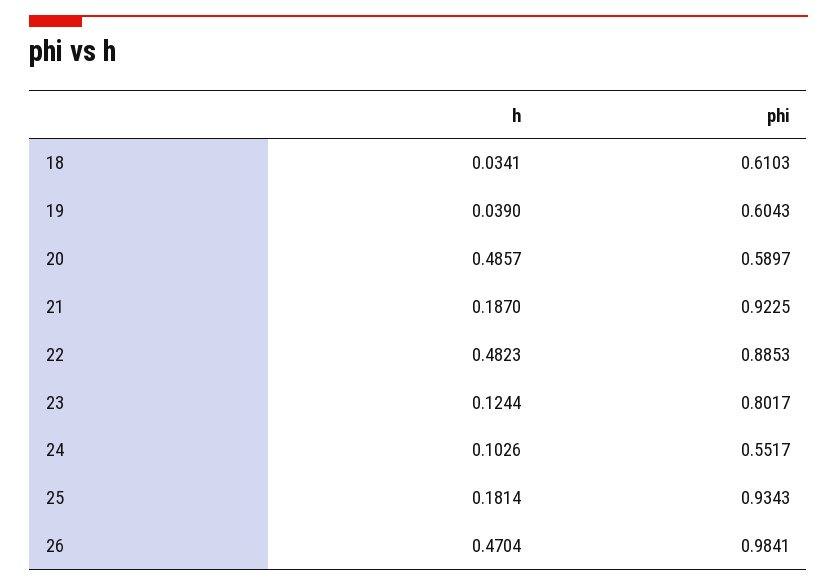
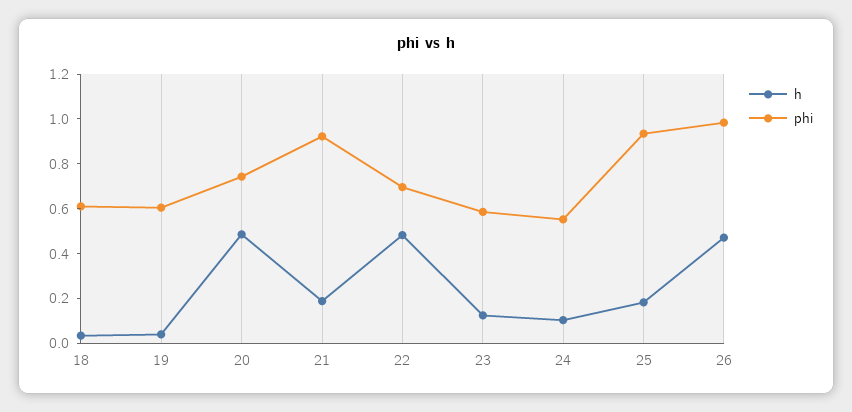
phi, 20: 0.5897 -> 0.75
phi, 22: 0.8853 -> 0.7
phi, 23: 0.8017 -> 0.6

